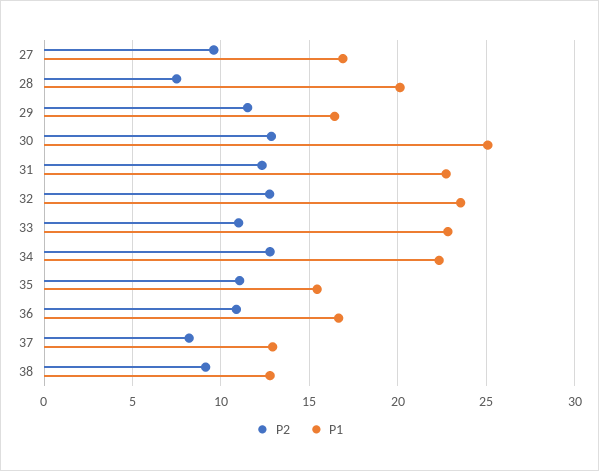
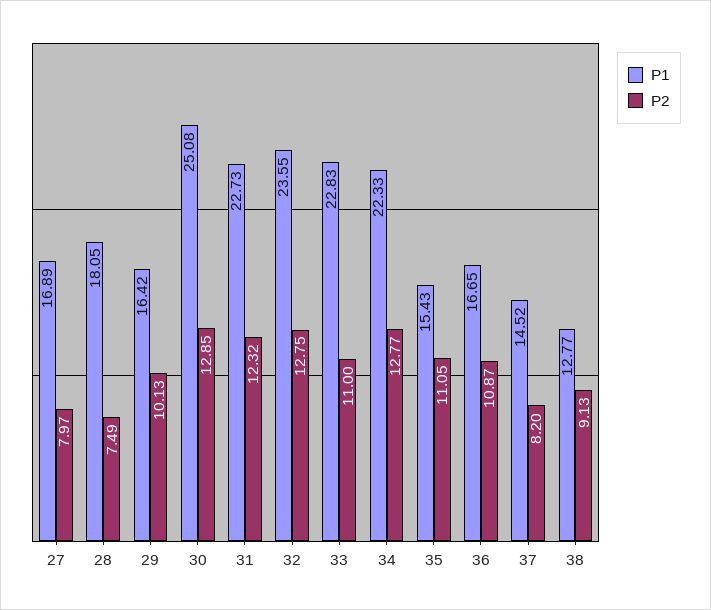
P2, 27: 9.5 -> 7.97
P1, 28: 20 -> 18.05
P2, 29: 11.5 -> 10.13
P1, 37: 13 -> 14.52

